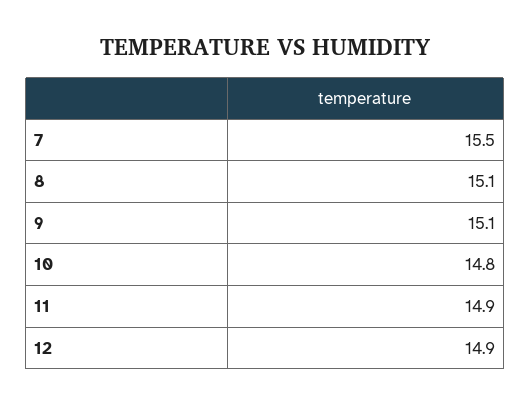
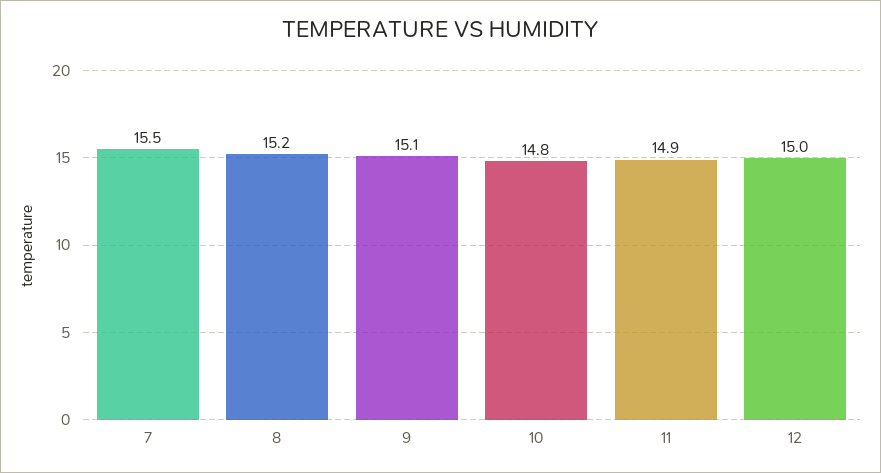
8: 15.1 -> 15.2
12: 14.9 -> 15

